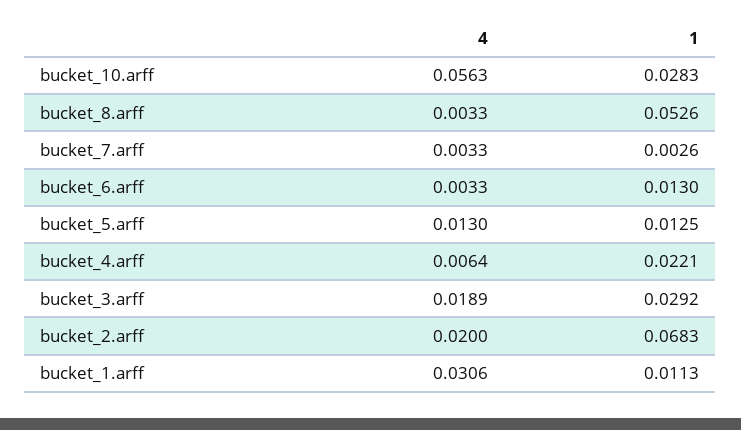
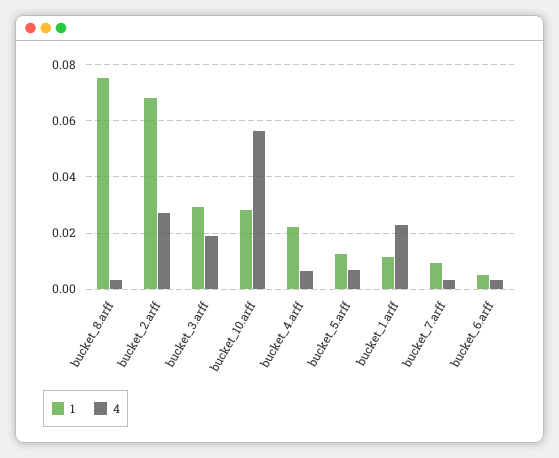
1, bucket_8.arff: 0.0526 -> 0.075
1, bucket_7.arff: 0.0026 -> 0.01
1, bucket_6.arff: 0.013 -> 0.005
4, bucket_5.arff: 0.013 -> 0.0075
4, bucket_2.arff: 0.02 -> 0.0275
4, bucket_1.arff: 0.0306 -> 0.0225

